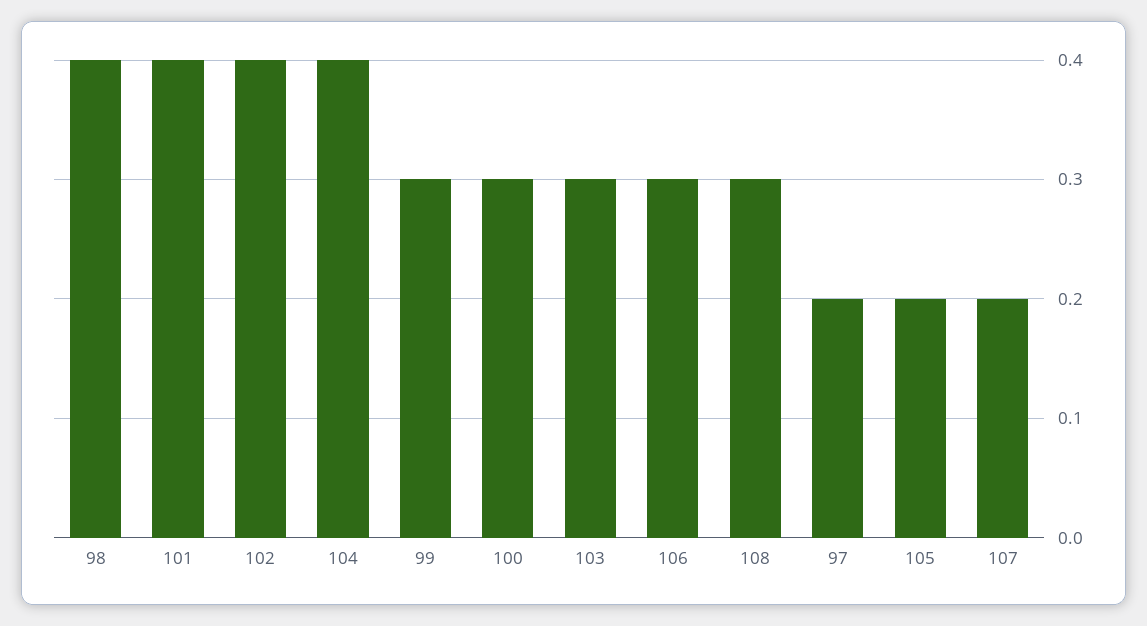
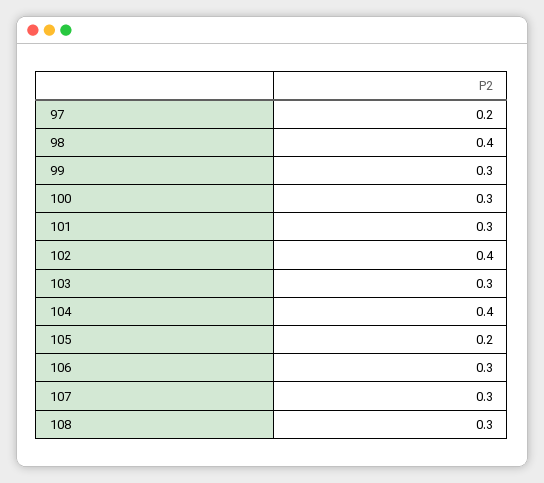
101: 0.4 -> 0.3
107: 0.2 -> 0.3

